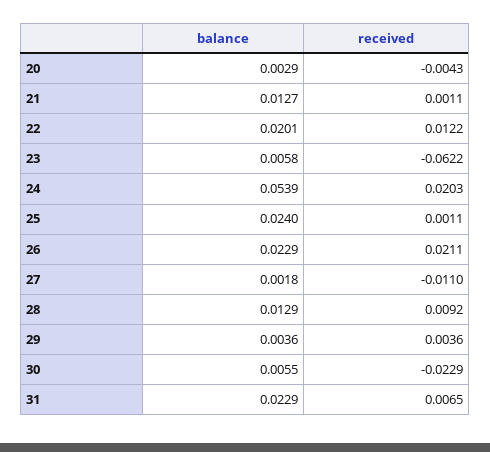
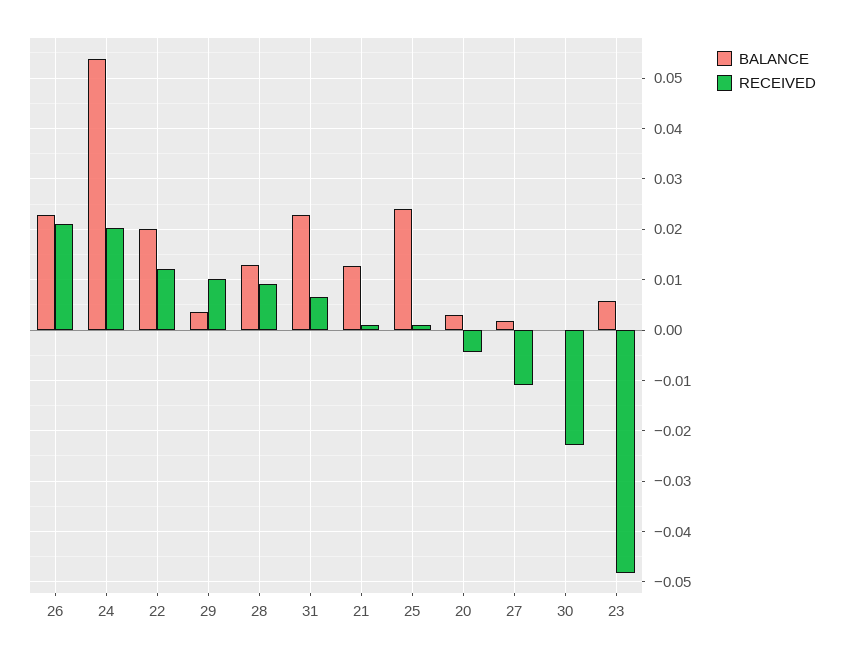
received, 23: -0.0622 -> -0.048
received, 29: 0.0036 -> 0.01
balance, 30: 0.0055 -> 0

